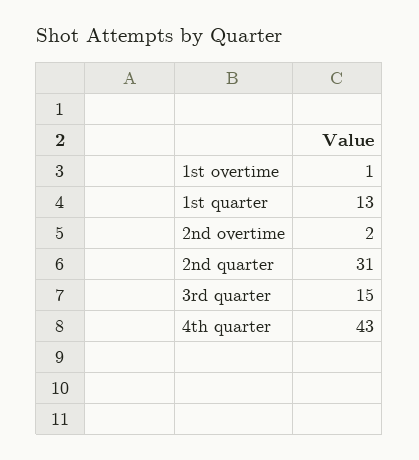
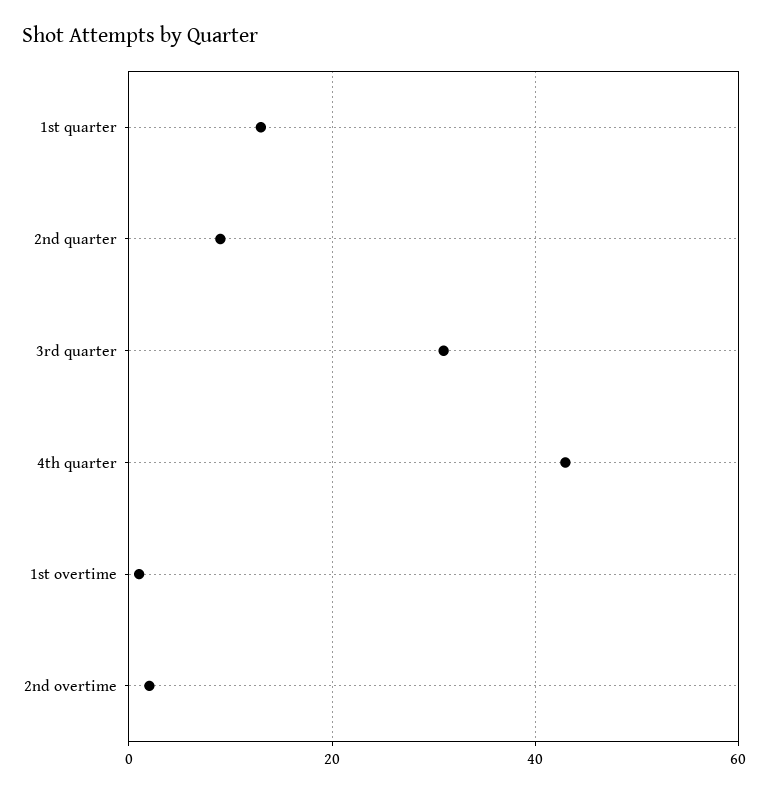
2nd quarter: 31 -> 10
3rd quarter: 15 -> 30

